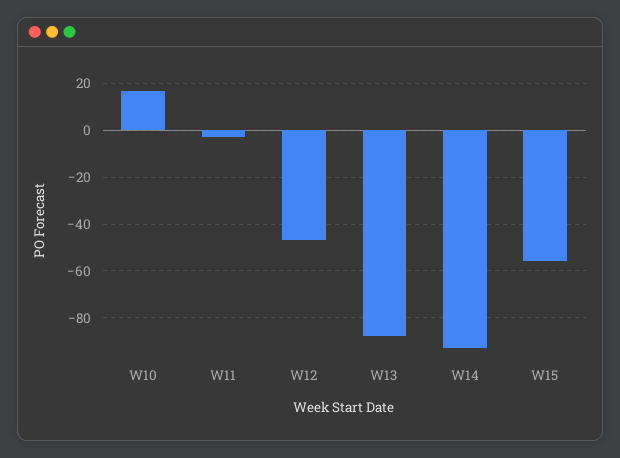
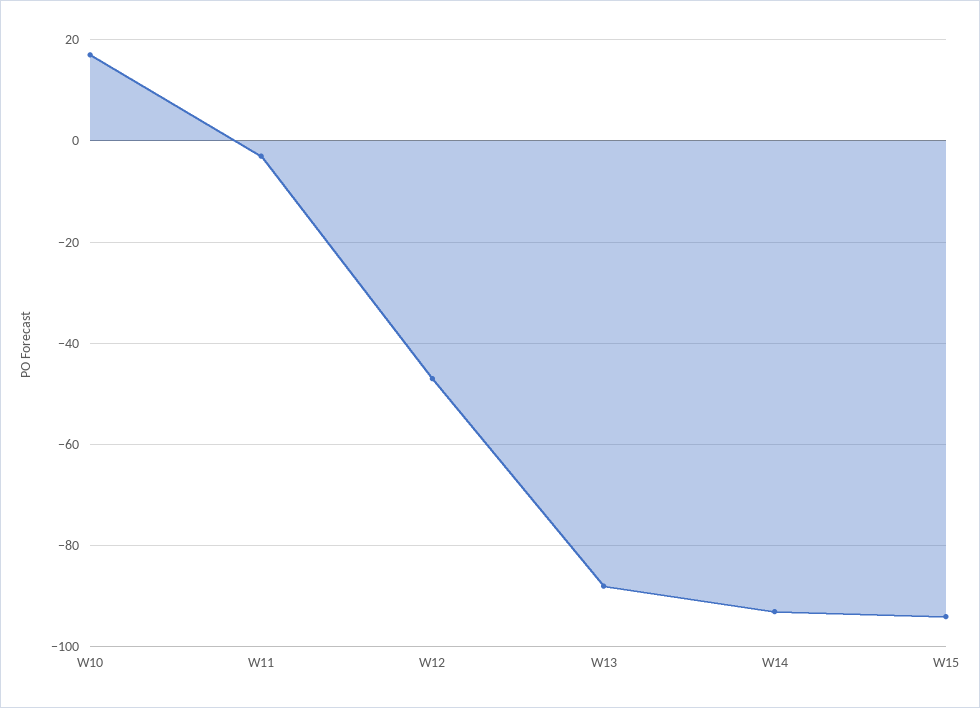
W15: -55 -> -95

